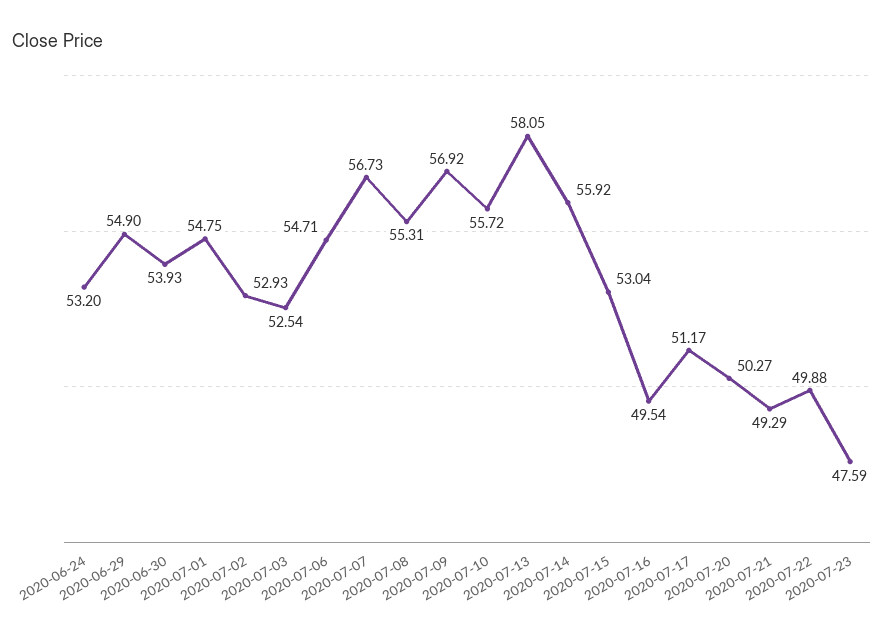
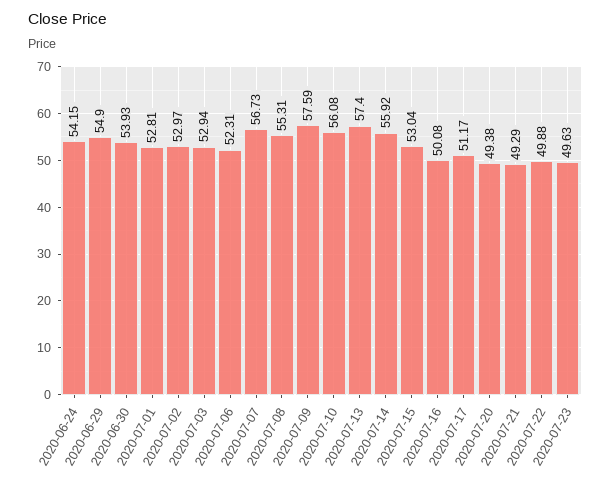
2020-06-24: 53.2 -> 54.15
2020-07-01: 54.75 -> 52.81
2020-07-02: 52.93 -> 52.97
2020-07-03: 52.54 -> 52.94
2020-07-06: 54.71 -> 52.31
2020-07-09: 56.92 -> 57.59
2020-07-10: 55.72 -> 56.08
2020-07-13: 58.05 -> 57.4
2020-07-16: 49.54 -> 50.08
2020-07-20: 50.27 -> 49.38
2020-07-23: 47.59 -> 49.63

